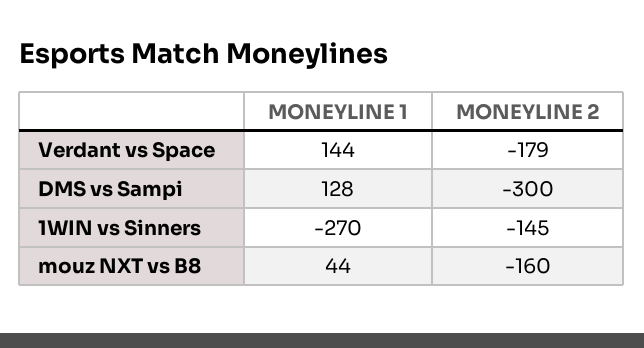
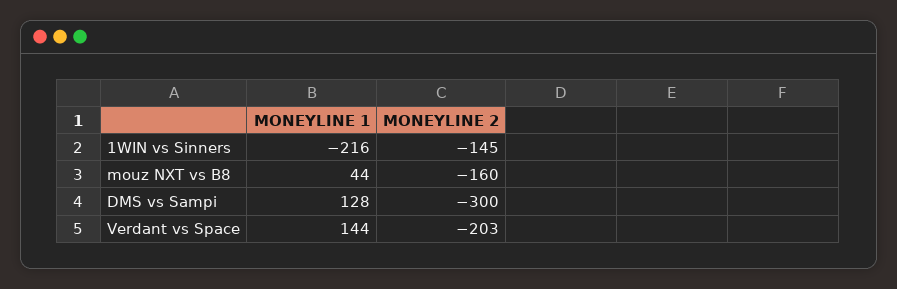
MONEYLINE 2, Verdant vs Space: -179 -> -203
MONEYLINE 1, 1WIN vs Sinners: -270 -> -216

